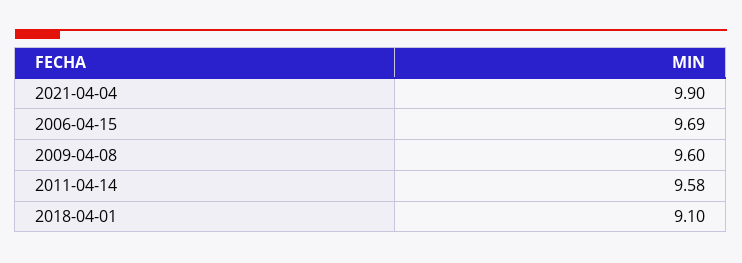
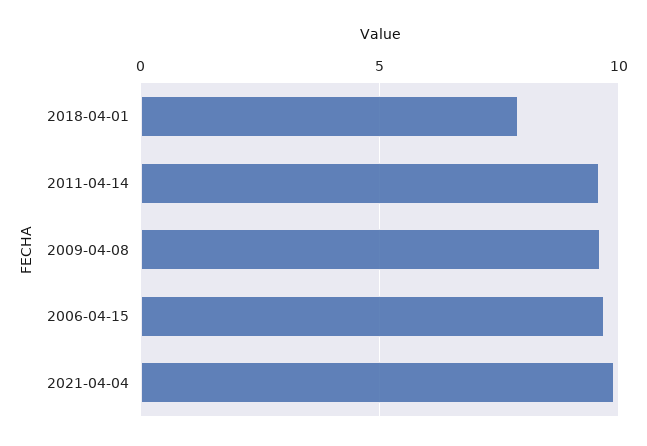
2018-04-01: 9.1 -> 8

